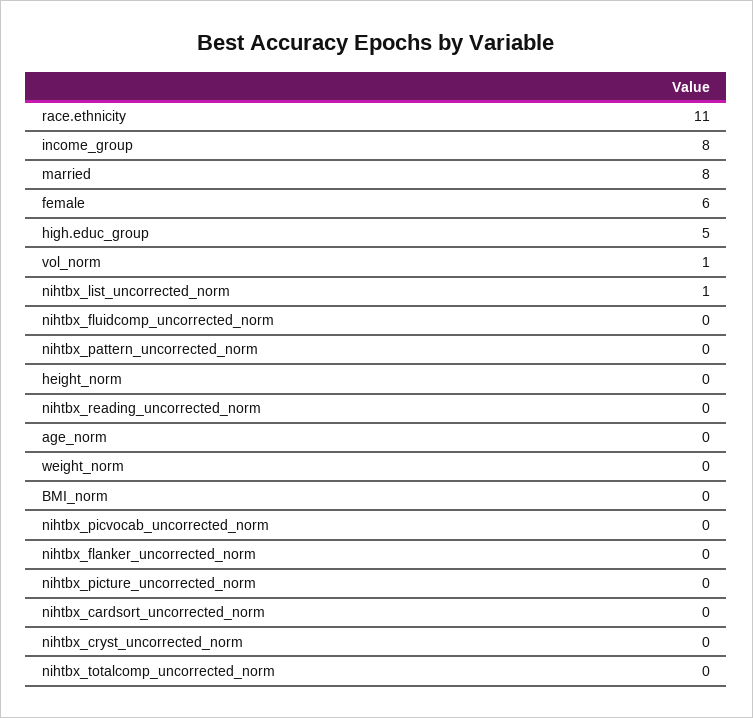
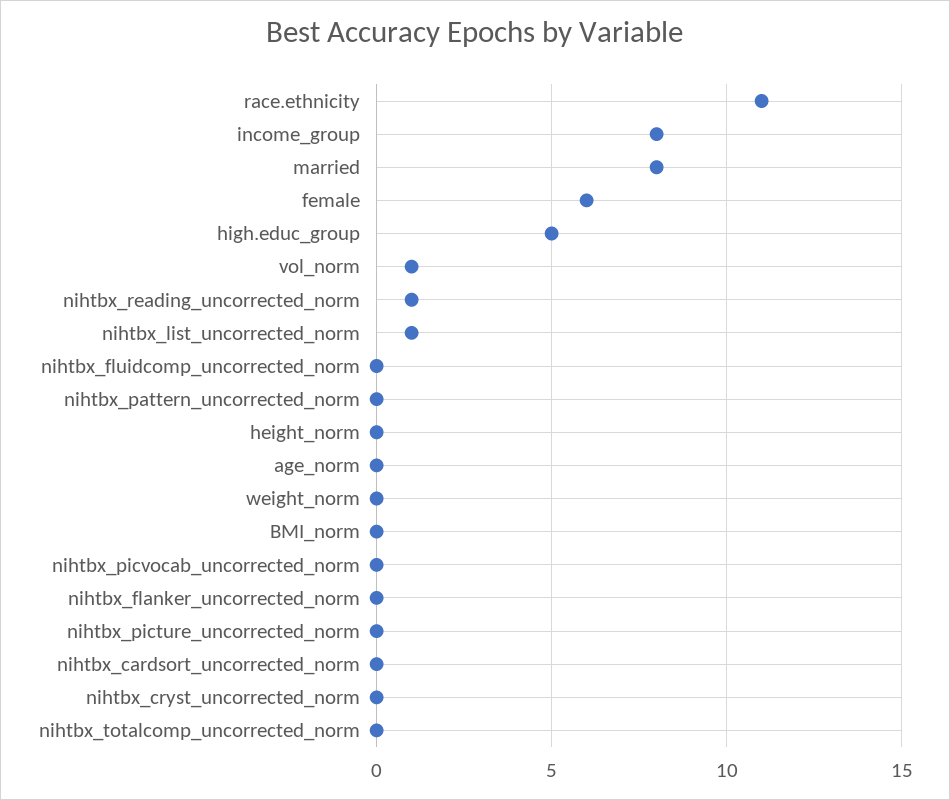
nihtbx_reading_uncorrected_norm: 0 -> 1

